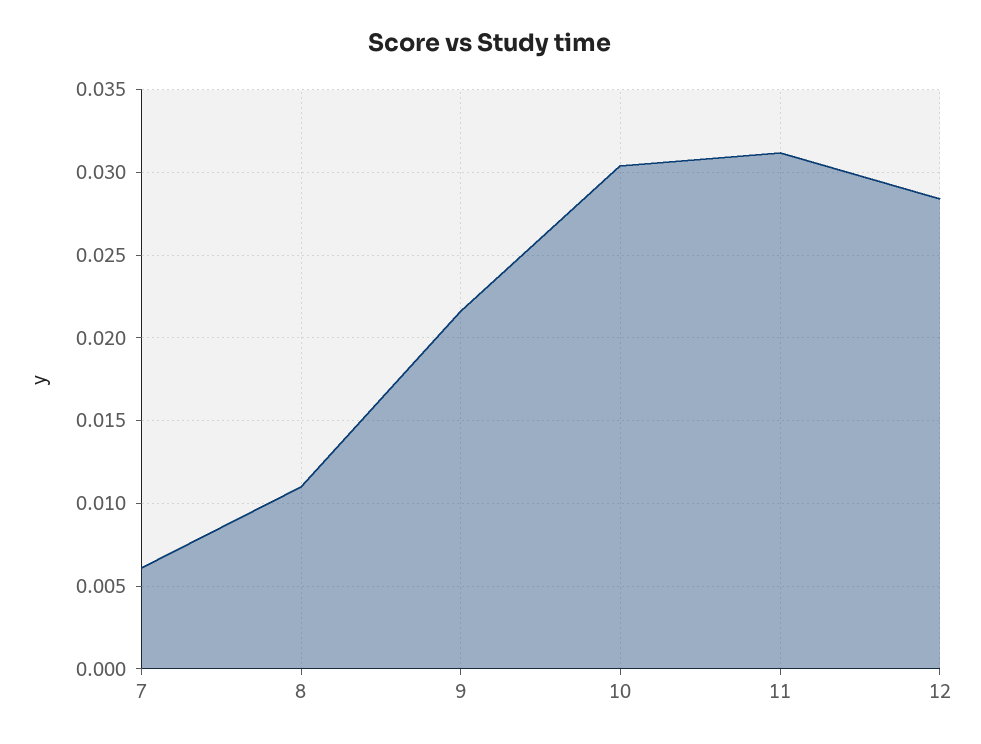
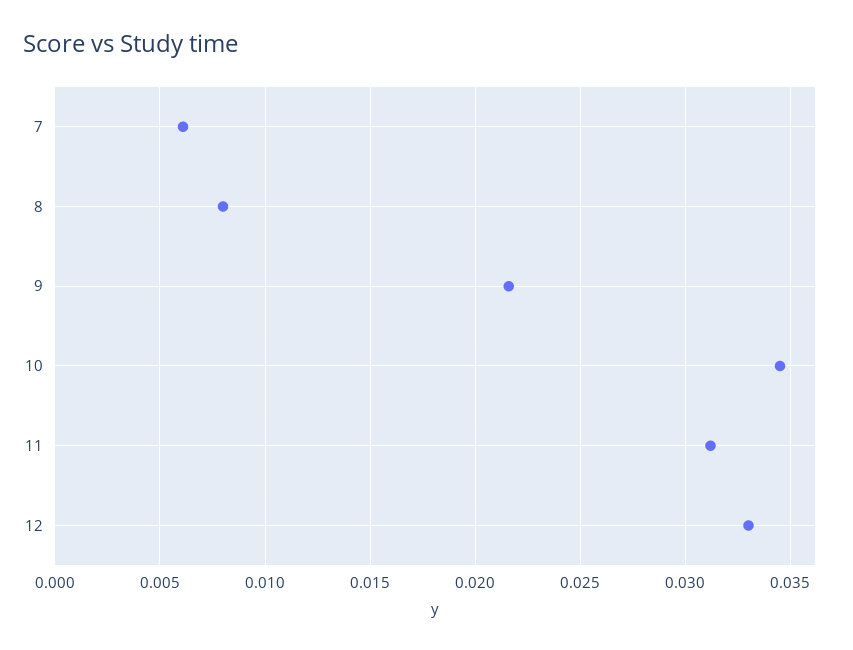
8: 0.011 -> 0.008
10: 0.0305 -> 0.0345
12: 0.0285 -> 0.033

